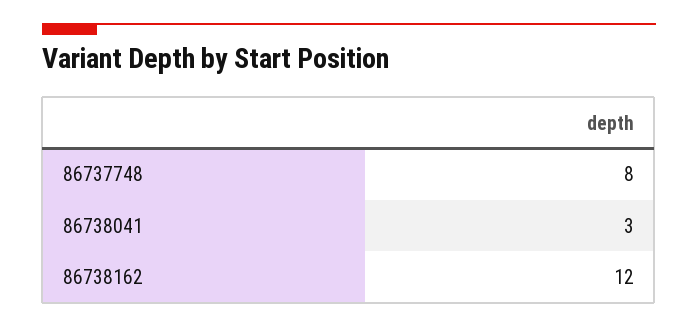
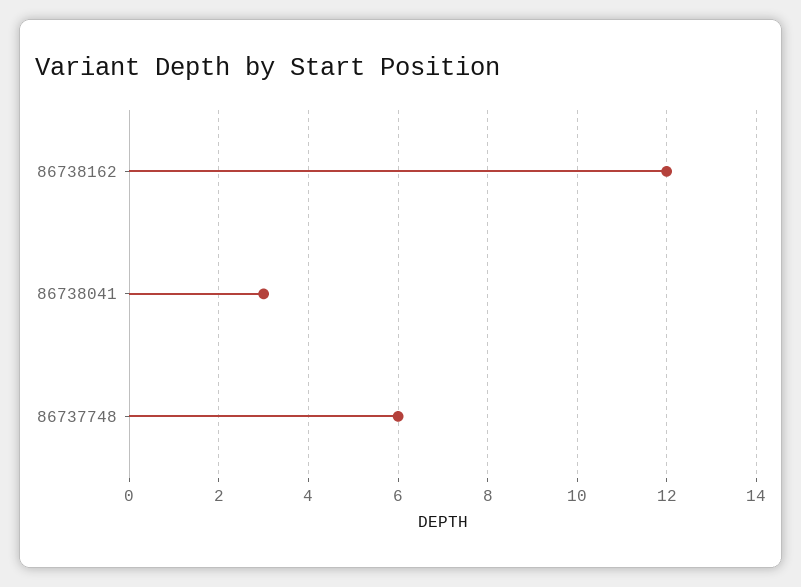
86737748: 8 -> 6

